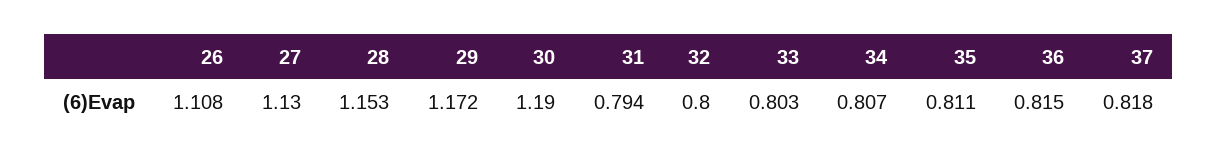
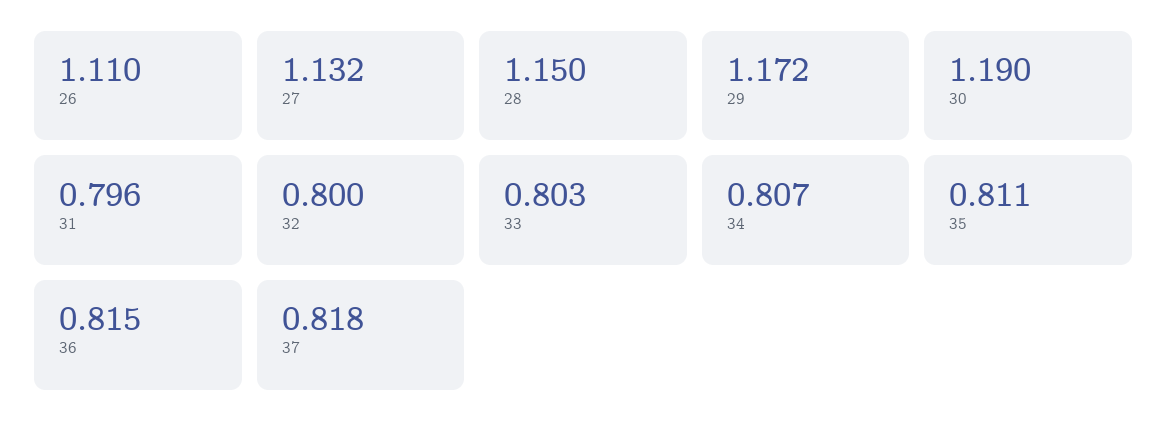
26: 1.108 -> 1.11
27: 1.13 -> 1.132
28: 1.153 -> 1.15
31: 0.794 -> 0.796

